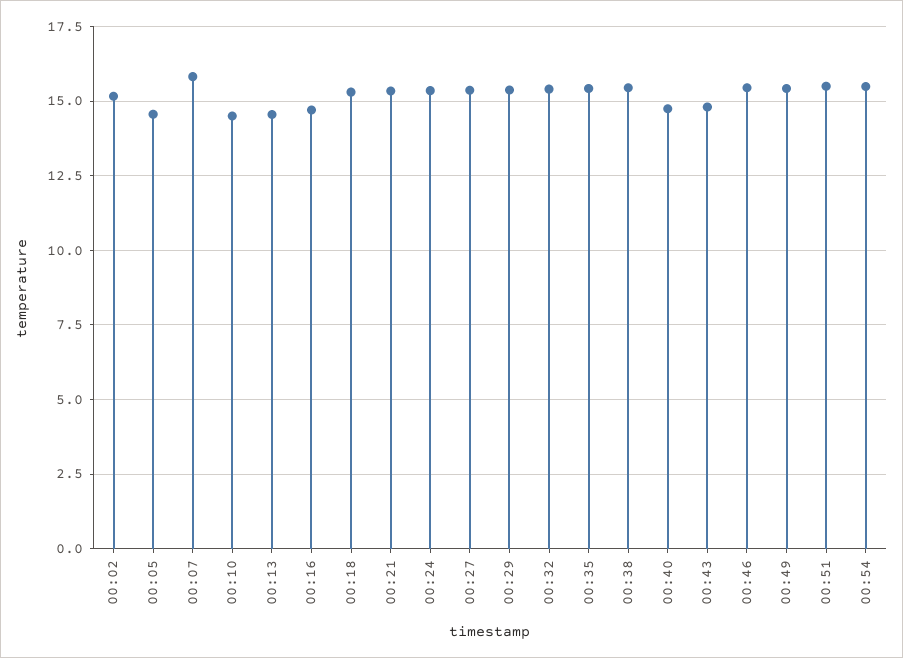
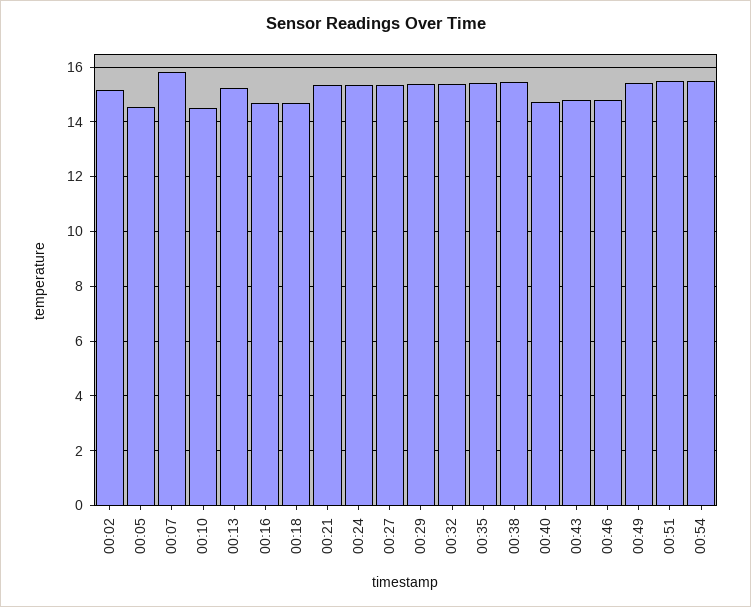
00:13: 14.5 -> 15.25
00:18: 15.25 -> 14.75
00:46: 15.5 -> 14.75

